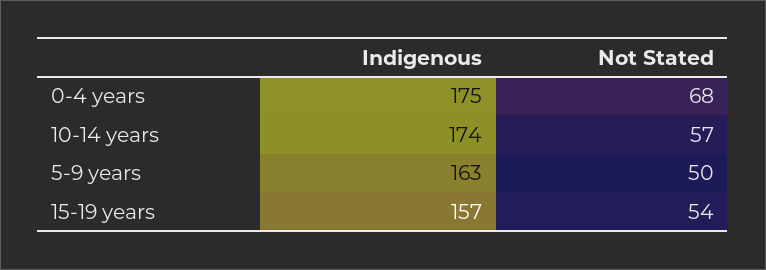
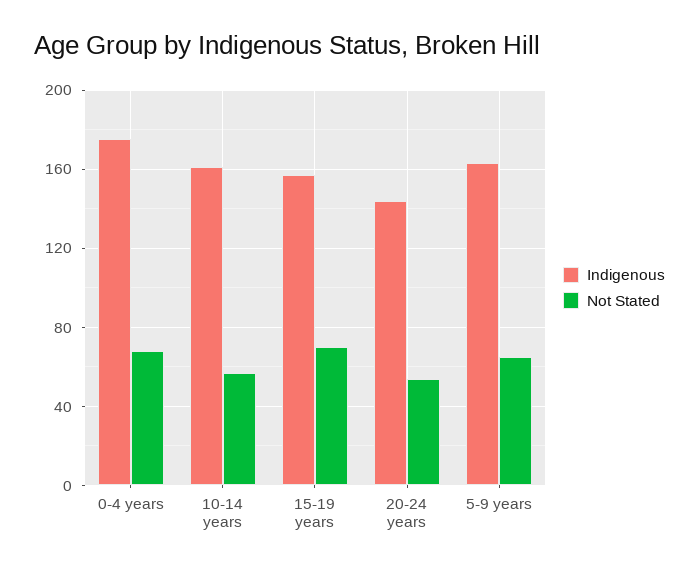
Indigenous, 10-14 years: 174 -> 160
Not Stated, 5-9 years: 50 -> 65
Not Stated, 15-19 years: 54 -> 70
Indigenous, 20-24 years: none -> 145
Not Stated, 20-24 years: none -> 55

